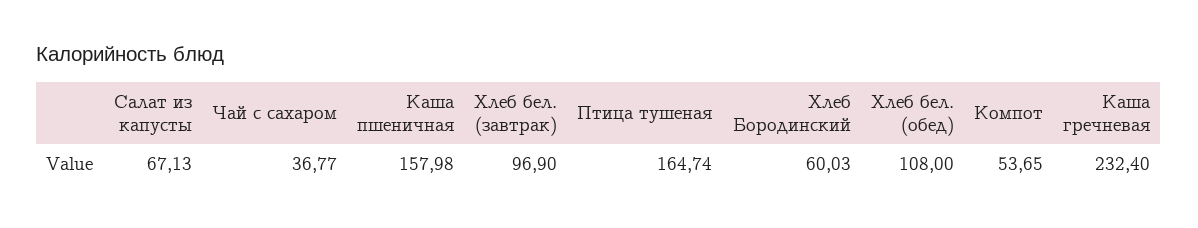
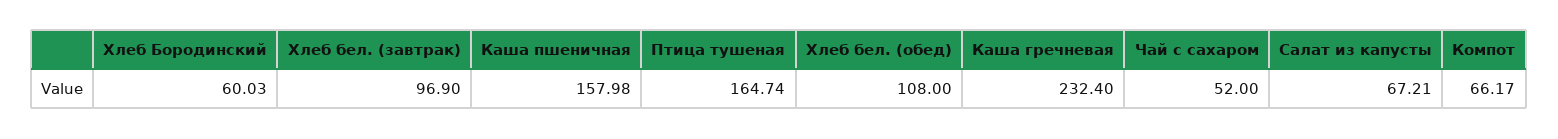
Салат из капусты: 67.13 -> 67.21
Чай с сахаром: 36.77 -> 52
Компот: 53.65 -> 66.17

